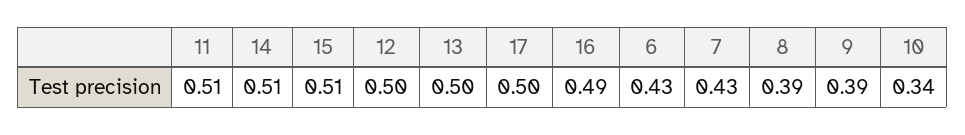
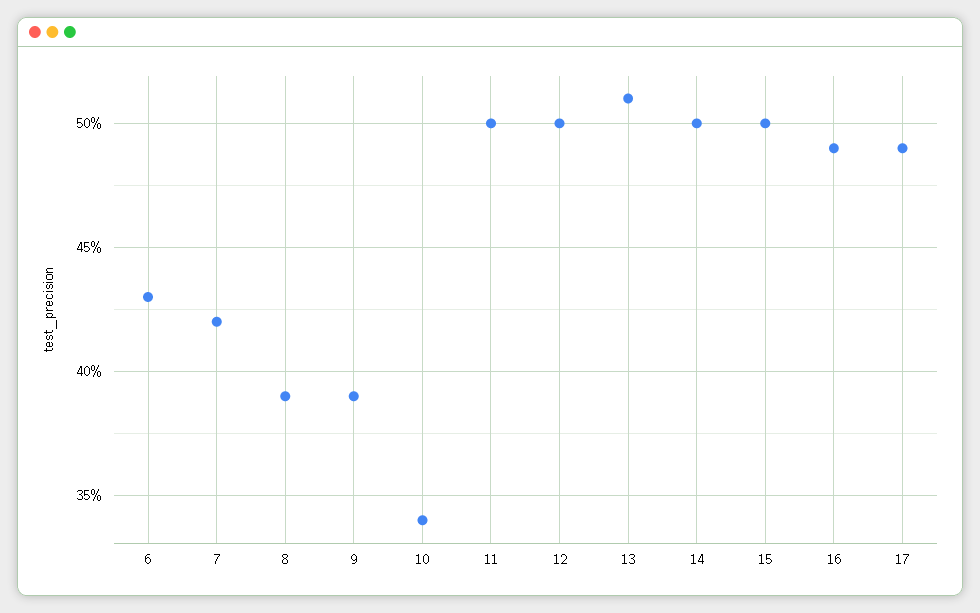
11: 0.51 -> 0.5
14: 0.51 -> 0.5
15: 0.51 -> 0.5
13: 0.5 -> 0.51
17: 0.5 -> 0.49
7: 0.43 -> 0.42

